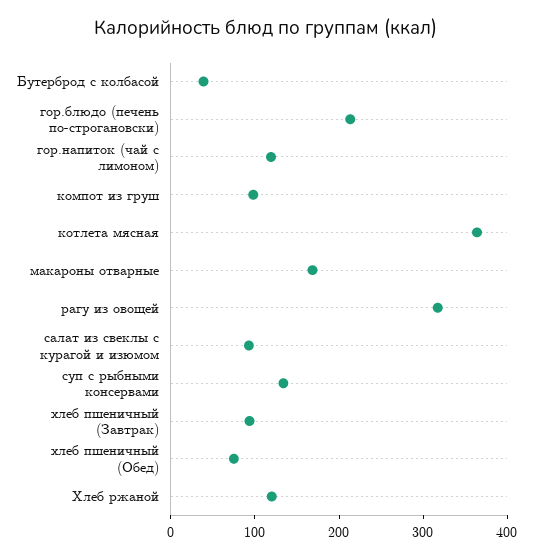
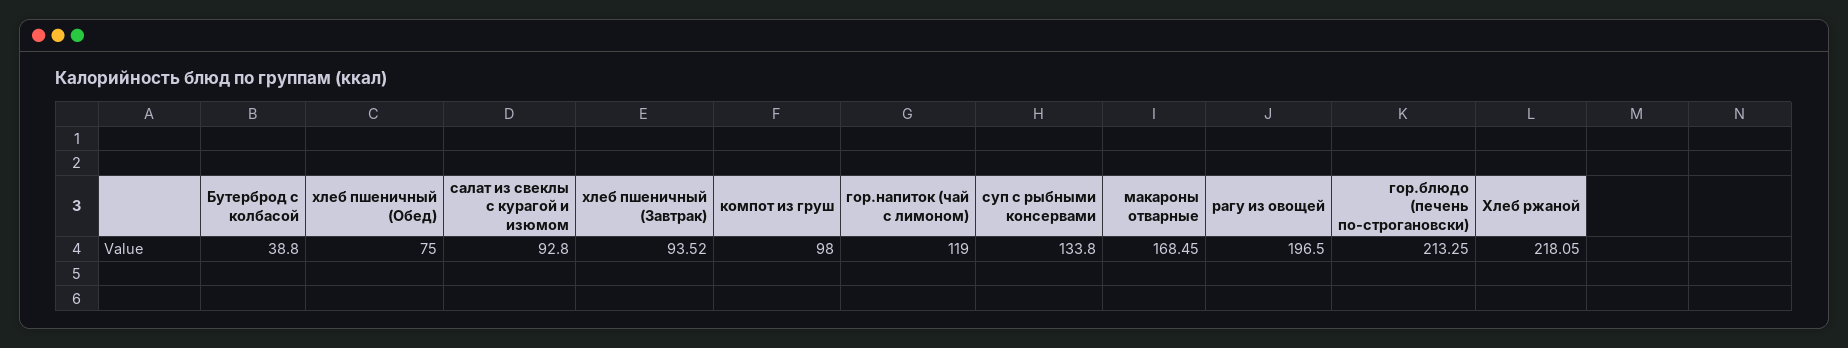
котлета мясная: 360 -> none
рагу из овощей: 320 -> 196.5
Хлеб ржаной: 120 -> 218.05

